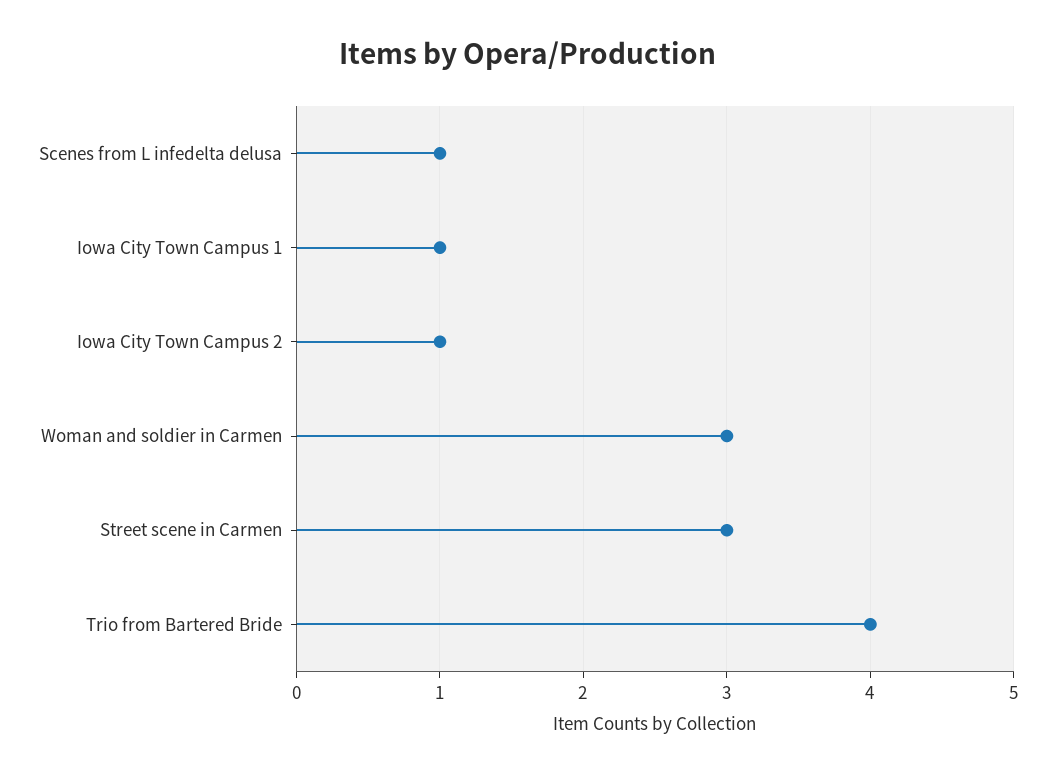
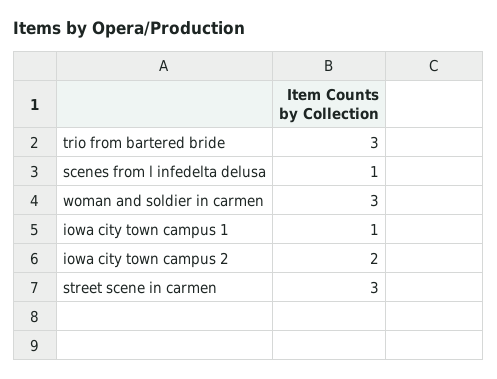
Iowa City Town Campus 2: 1 -> 2
Trio from Bartered Bride: 4 -> 3

